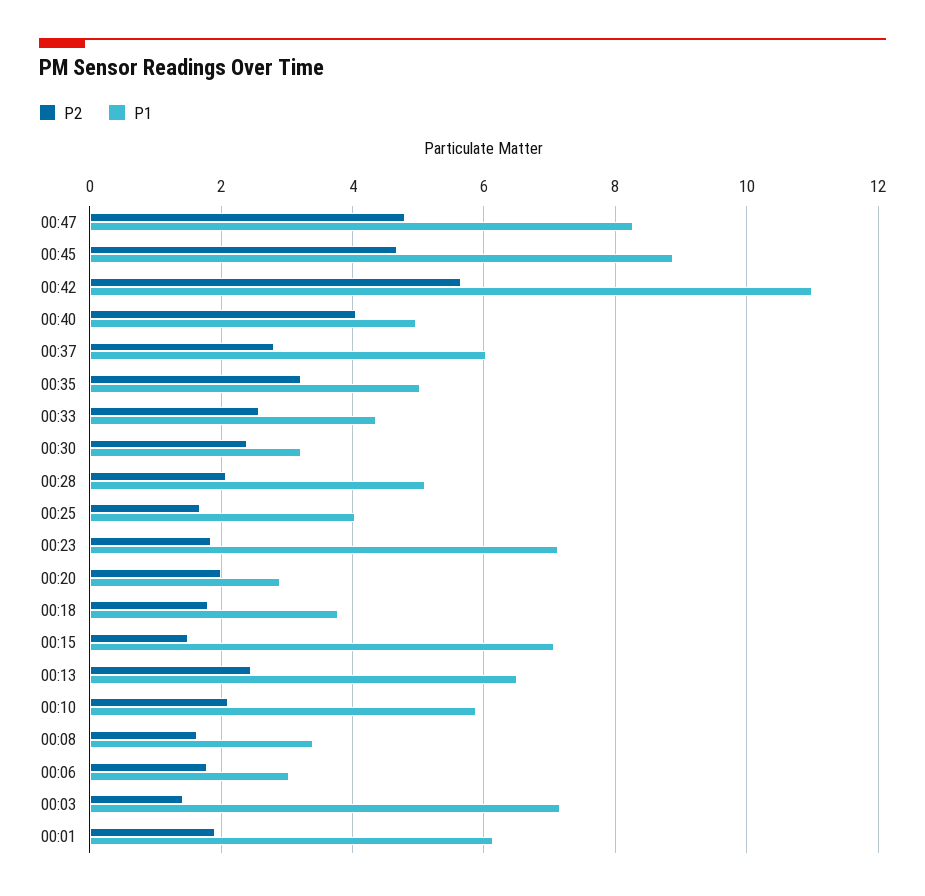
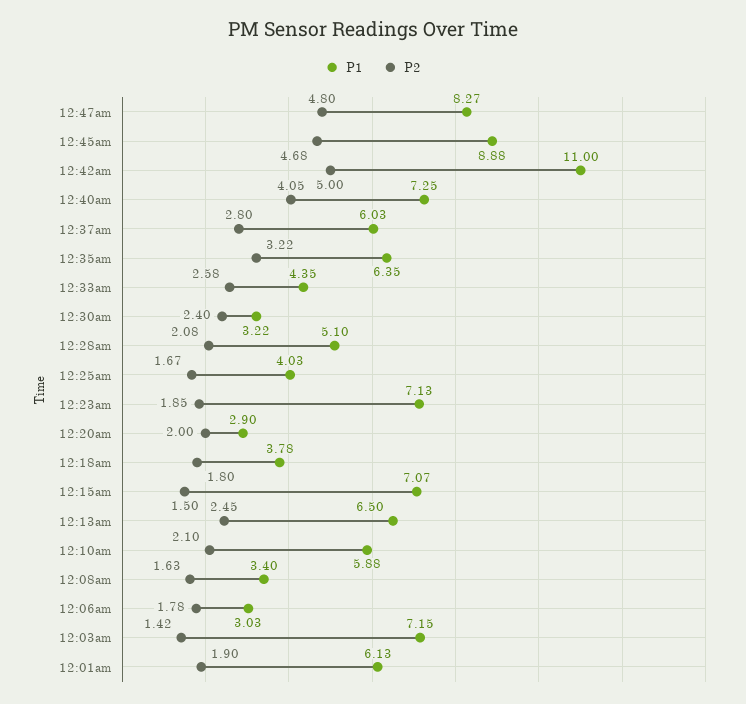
P2, 00:42: 5.6 -> 5
P1, 00:40: 5 -> 7.25
P1, 00:35: 5 -> 6.35

